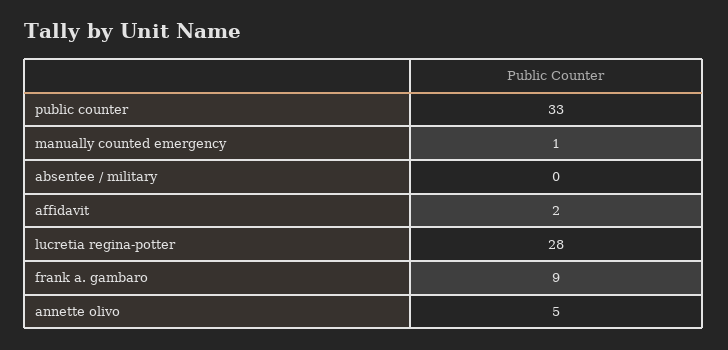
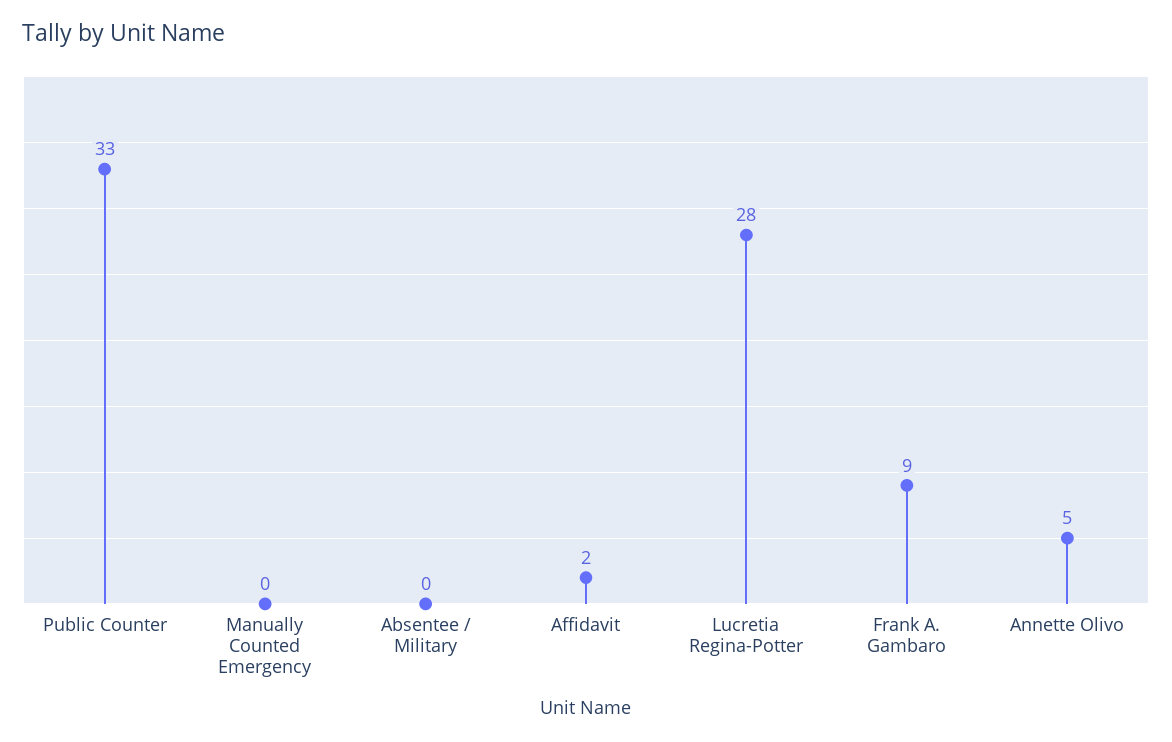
manually counted emergency: 1 -> 0

